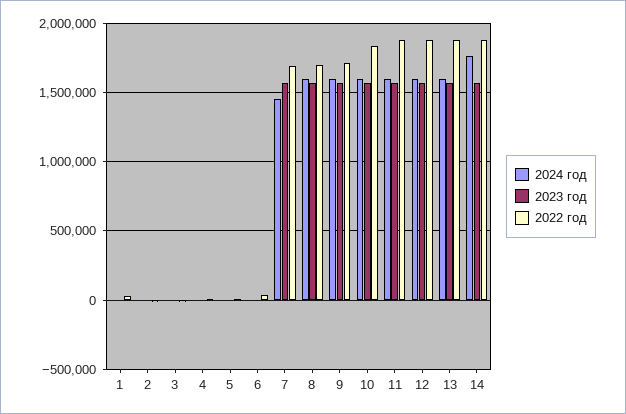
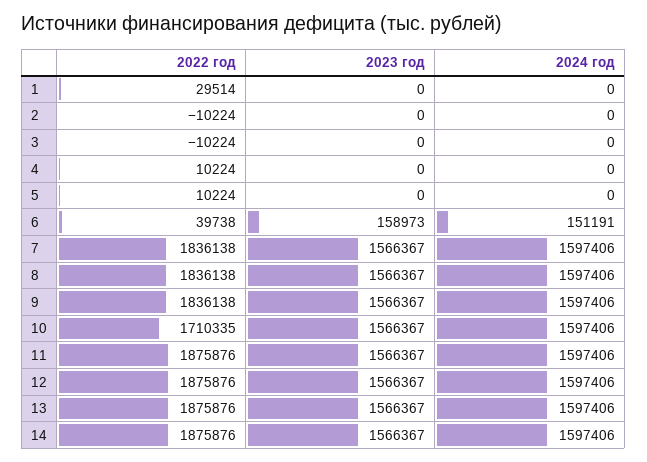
2024 год, 6: 0 -> 151191
2023 год, 6: 0 -> 158973
2024 год, 7: 1450000 -> 1597406
2022 год, 7: 1700000 -> 1836138
2022 год, 8: 1700000 -> 1836138
2022 год, 9: 1700000 -> 1836138
2022 год, 10: 1850000 -> 1710335
2024 год, 14: 1750000 -> 1597406

